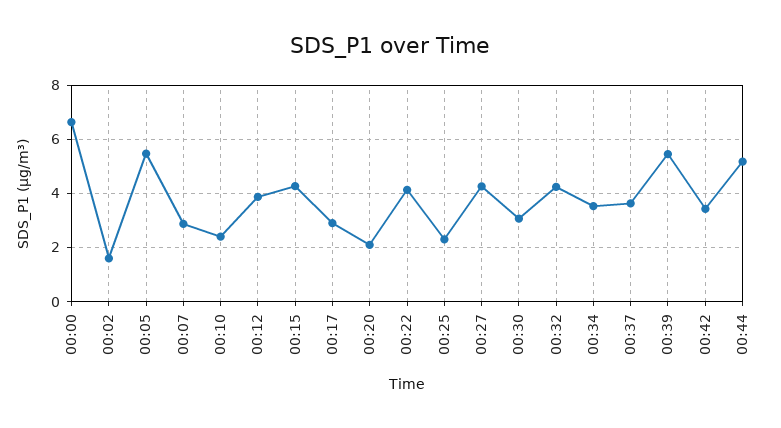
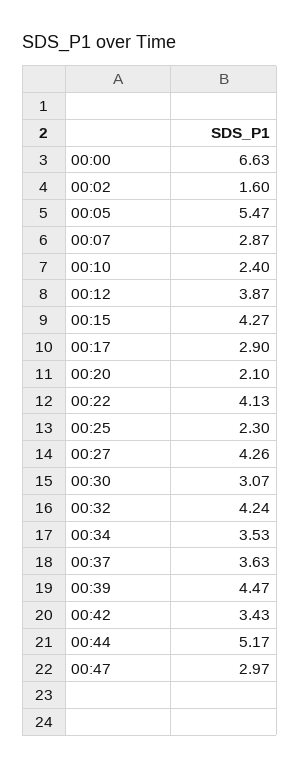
00:39: 5.5 -> 4.47
00:47: none -> 2.97

